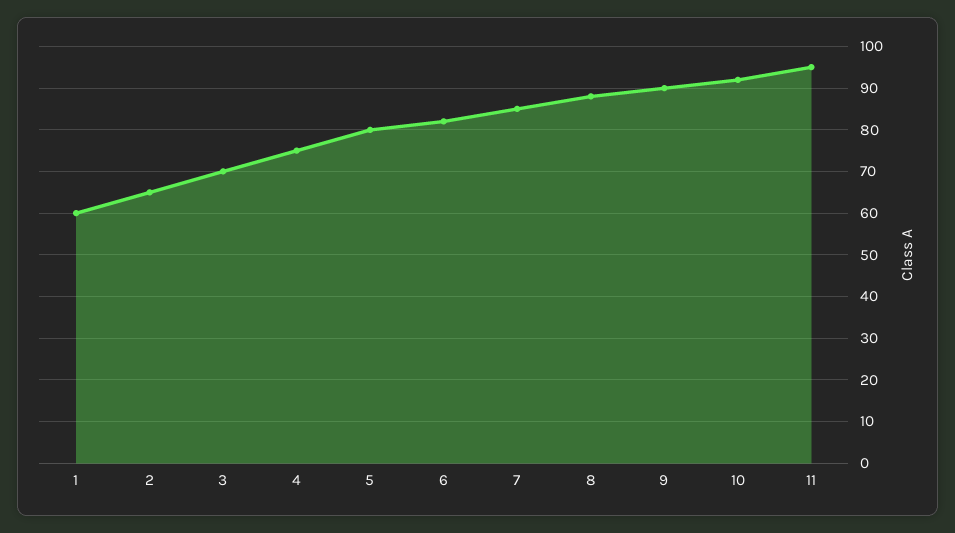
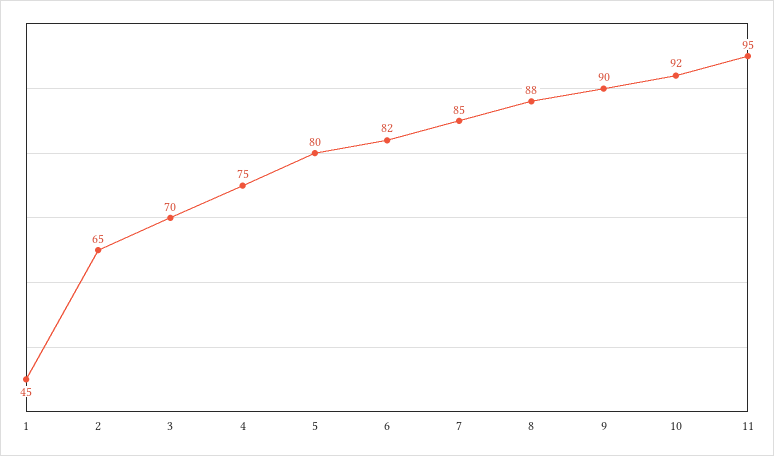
1: 60 -> 45

